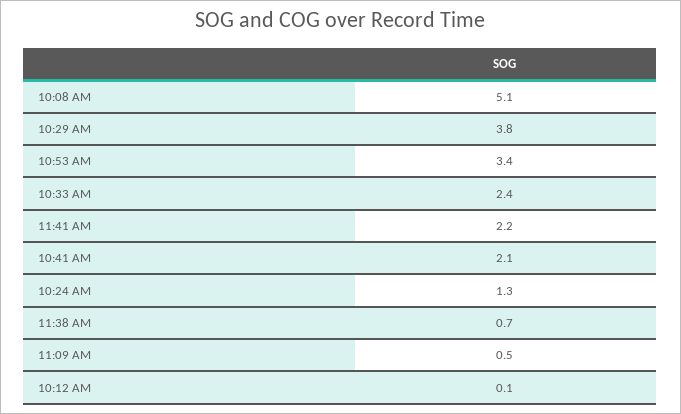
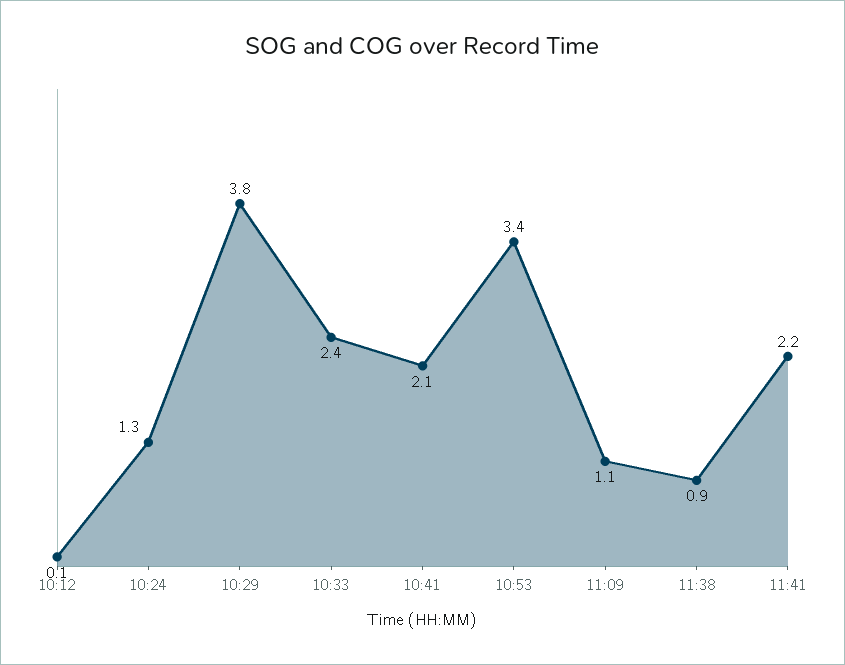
10:08 AM: 5.1 -> none
11:38 AM: 0.7 -> 0.9
11:09 AM: 0.5 -> 1.1

